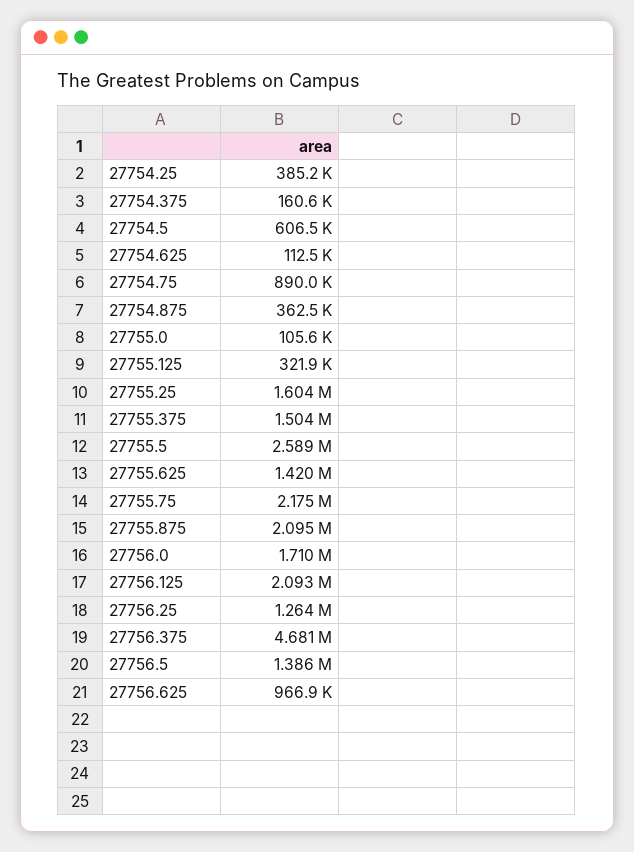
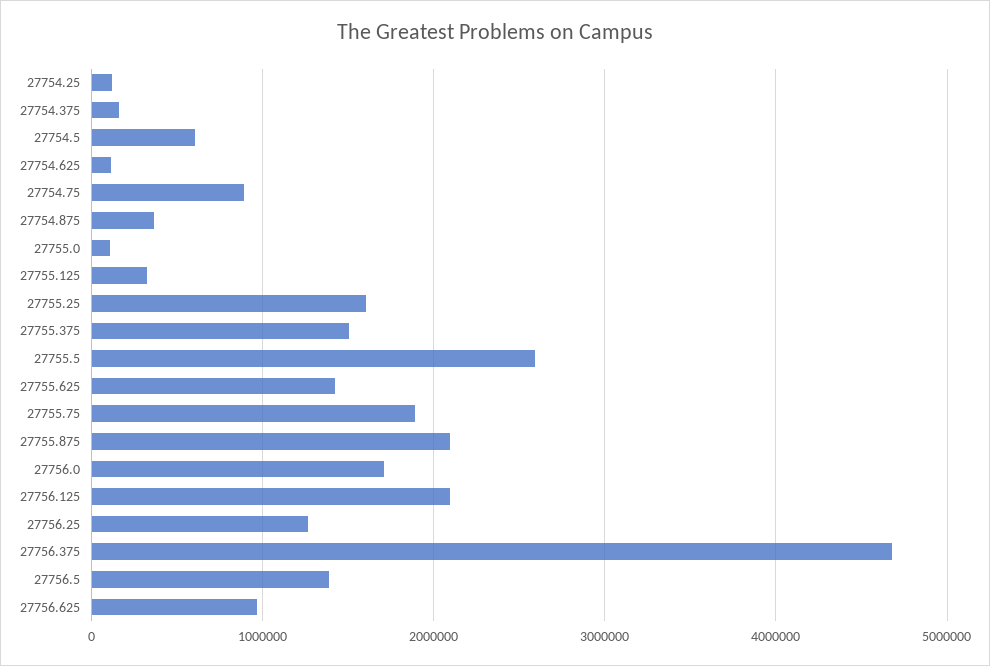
27754.25: 385200 -> 100000
27755.75: 2175000 -> 1900000

